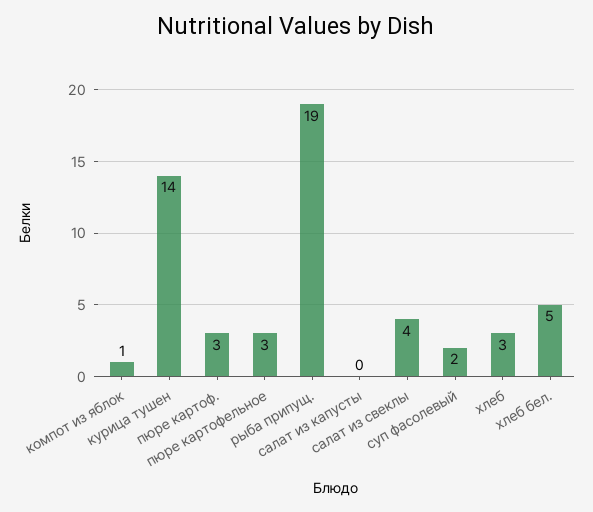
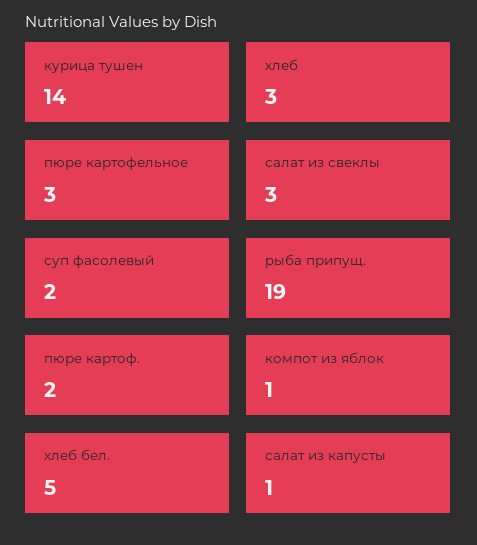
пюре картоф.: 3 -> 2
салат из капусты: 0 -> 1
салат из свеклы: 4 -> 3

